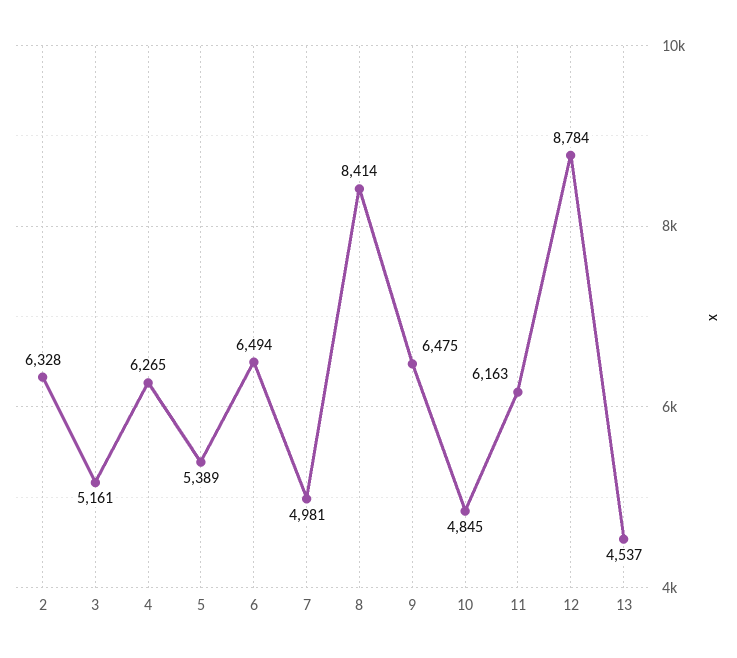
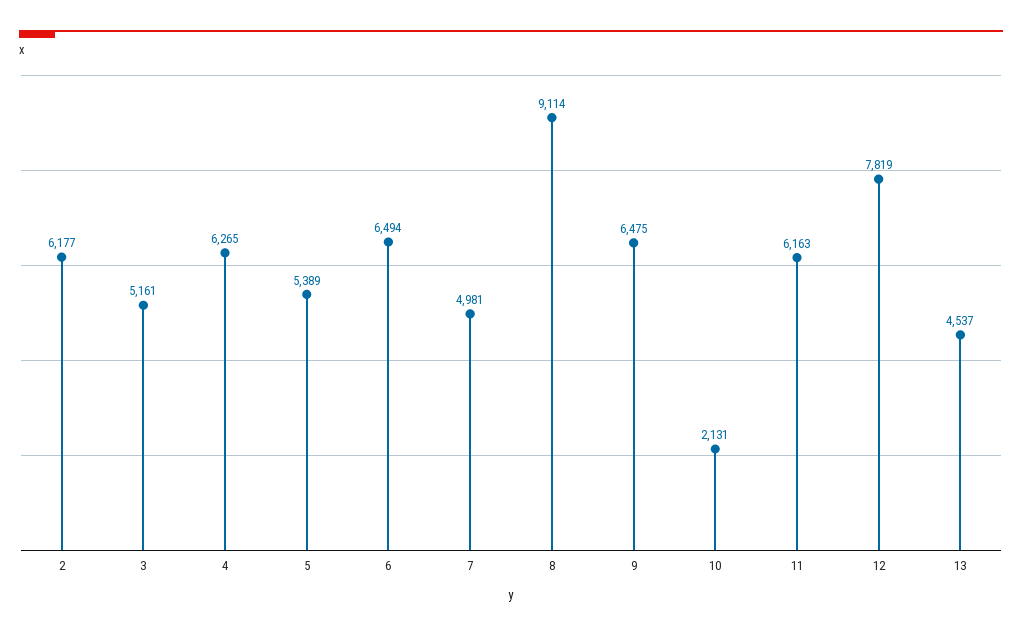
2: 6328 -> 6177
8: 8414 -> 9114
10: 4845 -> 2131
12: 8784 -> 7819

